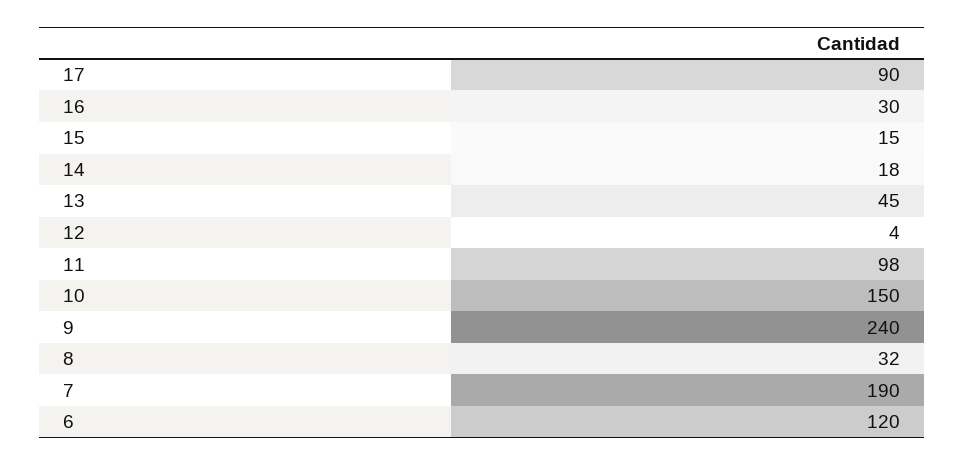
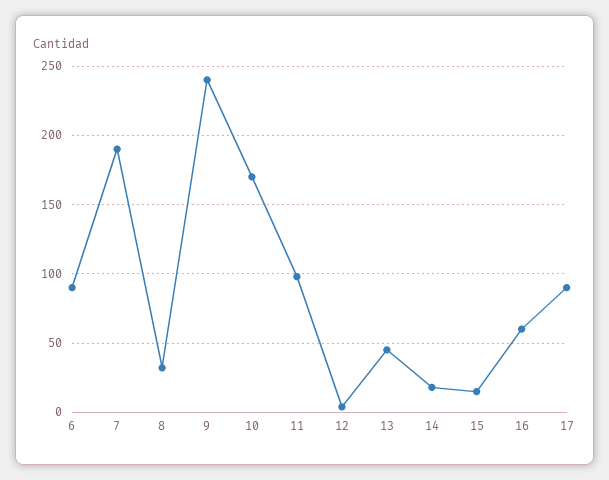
16: 30 -> 60
10: 150 -> 170
6: 120 -> 90

